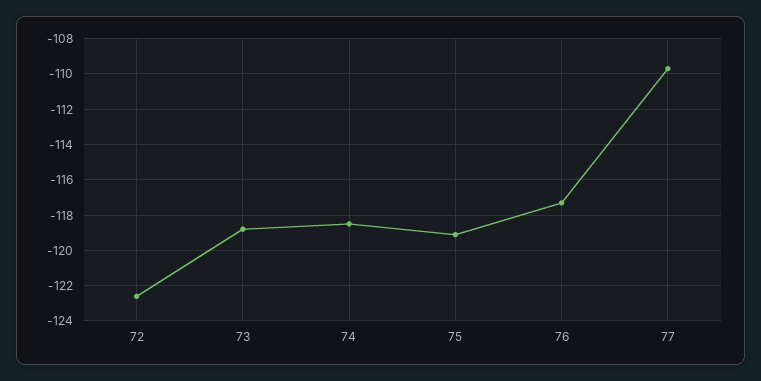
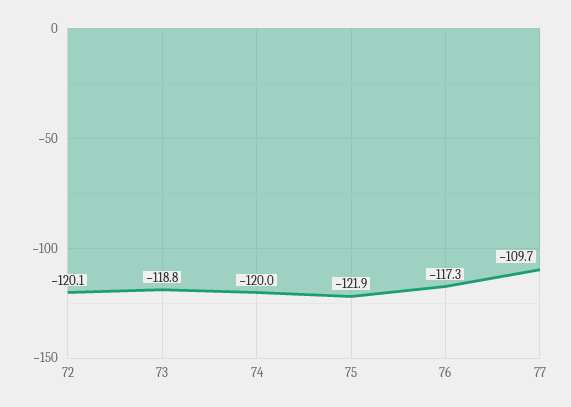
72: -122.5 -> -120.1
74: -118.5 -> -120
75: -119 -> -121.9

